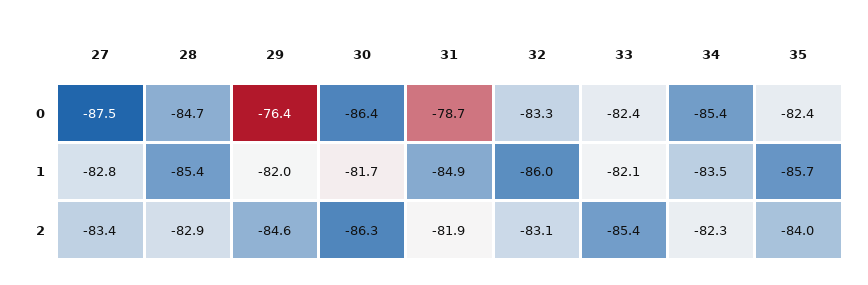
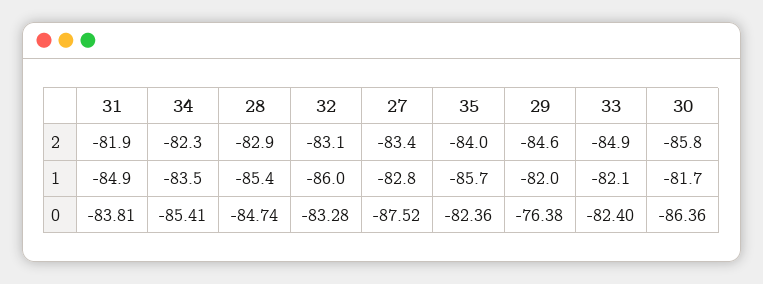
31, 0: -78.7 -> -83.81
30, 2: -86.3 -> -85.8
33, 2: -85.4 -> -84.9

